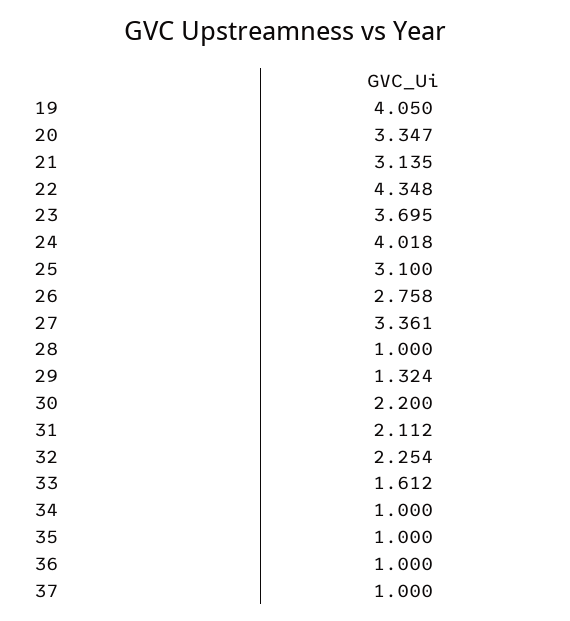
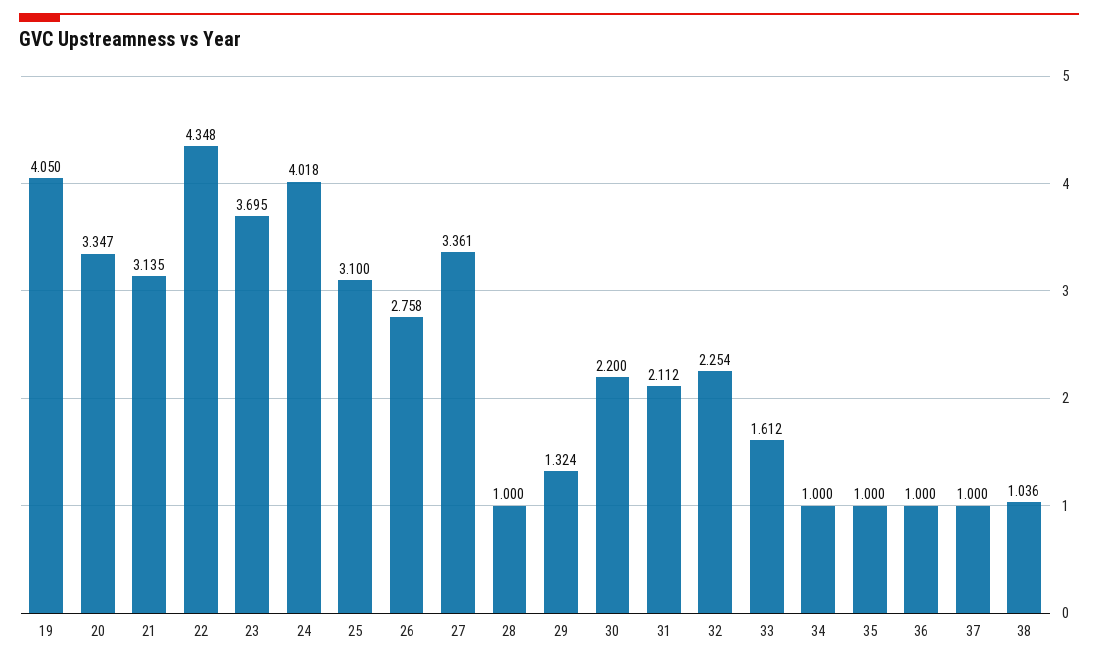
38: none -> 1.036

